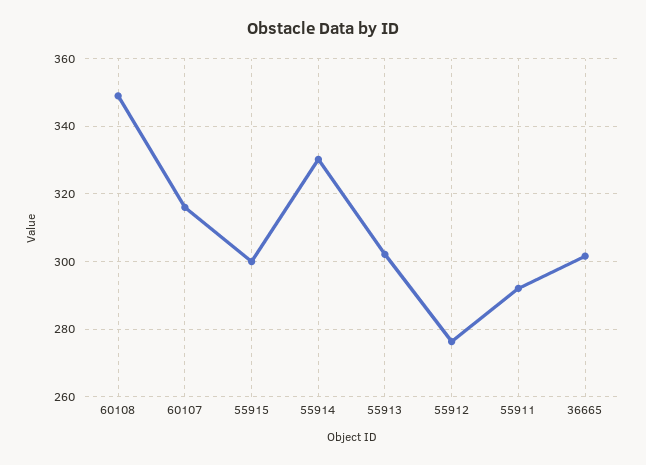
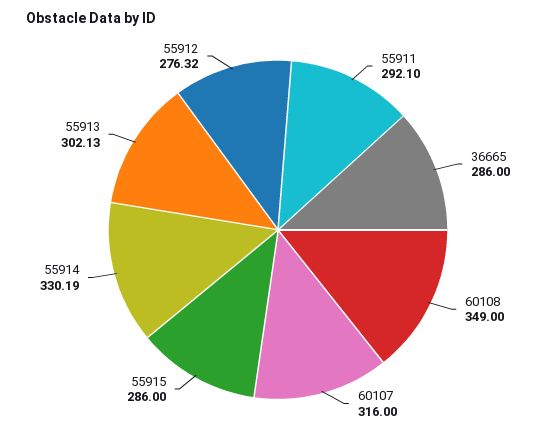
55915: 300 -> 286
36665: 302 -> 286

